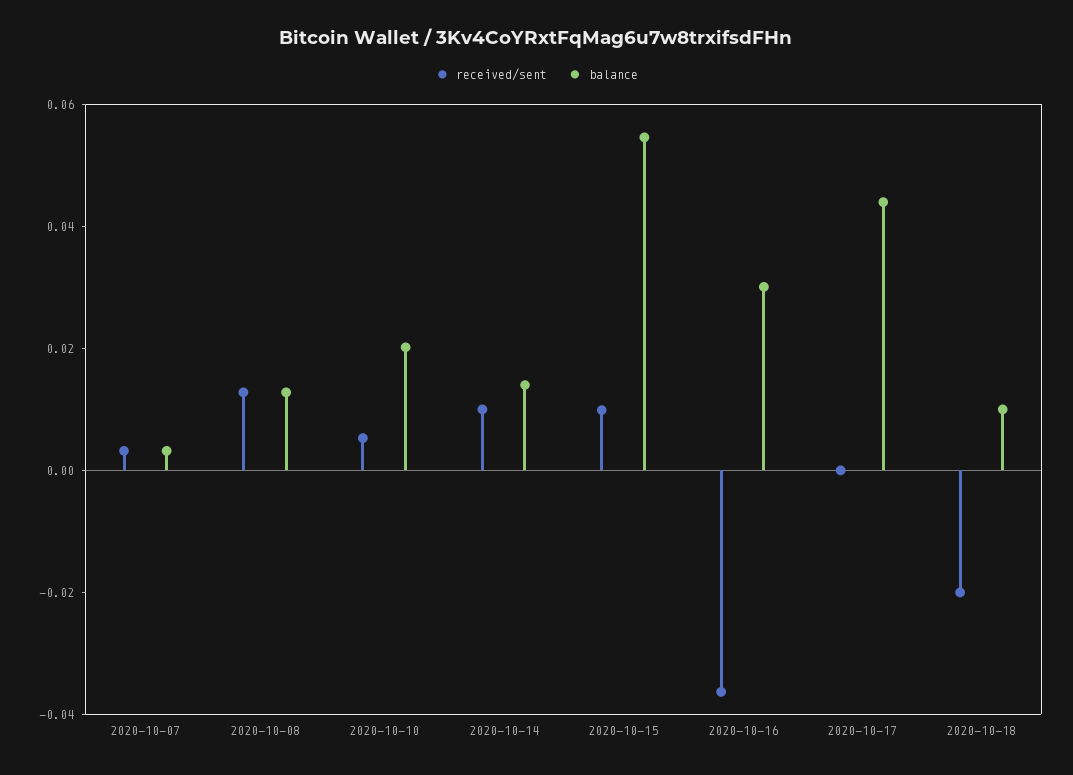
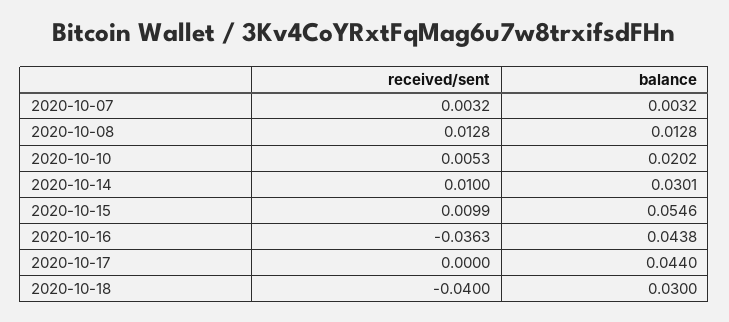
balance, 2020-10-14: 0.015 -> 0.0301
balance, 2020-10-16: 0.03 -> 0.0438
received/sent, 2020-10-18: -0.02 -> -0.04
balance, 2020-10-18: 0.01 -> 0.03

